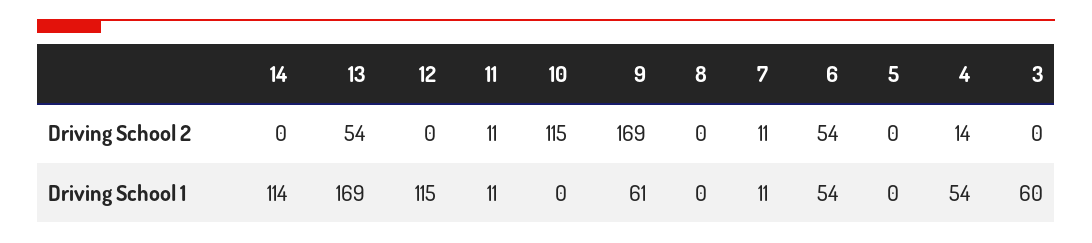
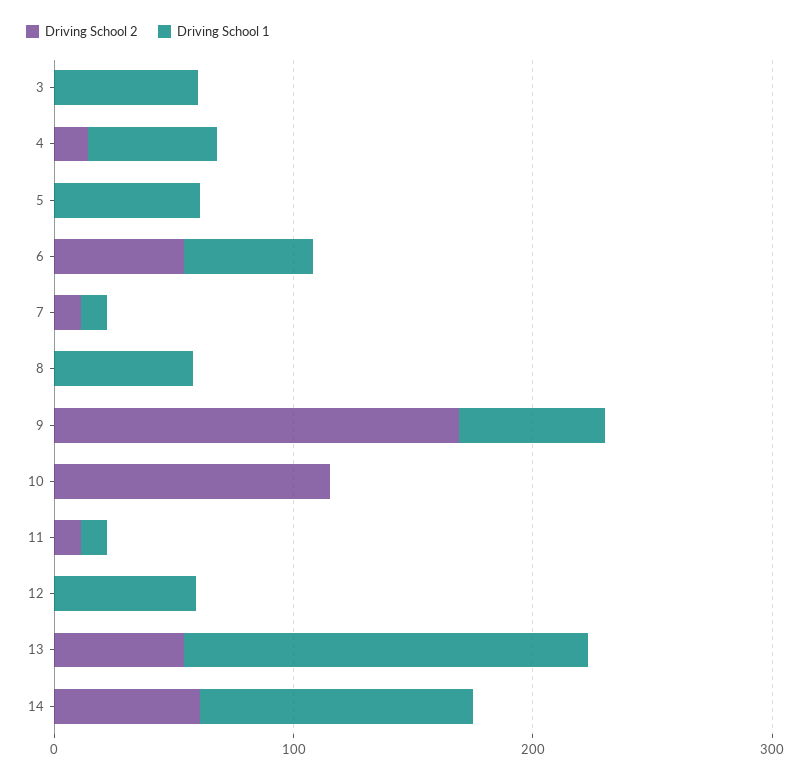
Driving School 2, 14: 0 -> 60
Driving School 1, 12: 115 -> 60
Driving School 1, 8: 0 -> 60
Driving School 1, 5: 0 -> 60

